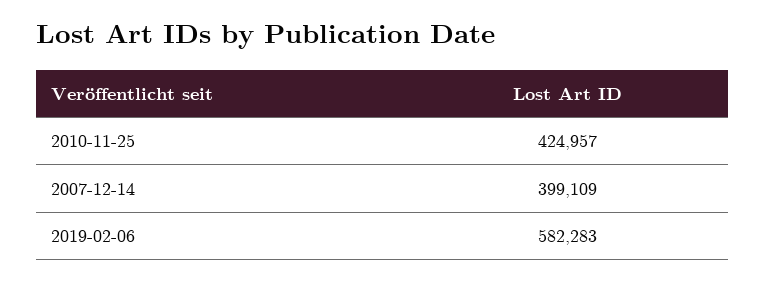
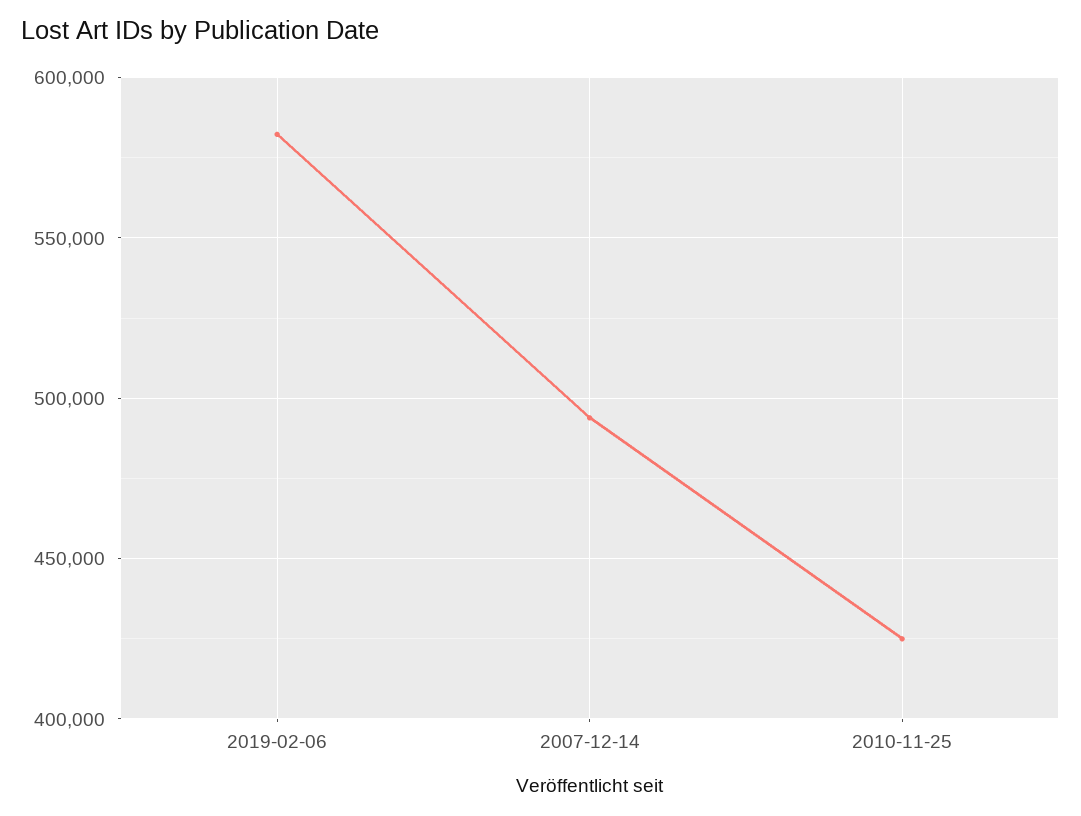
2007-12-14: 399109 -> 495000

